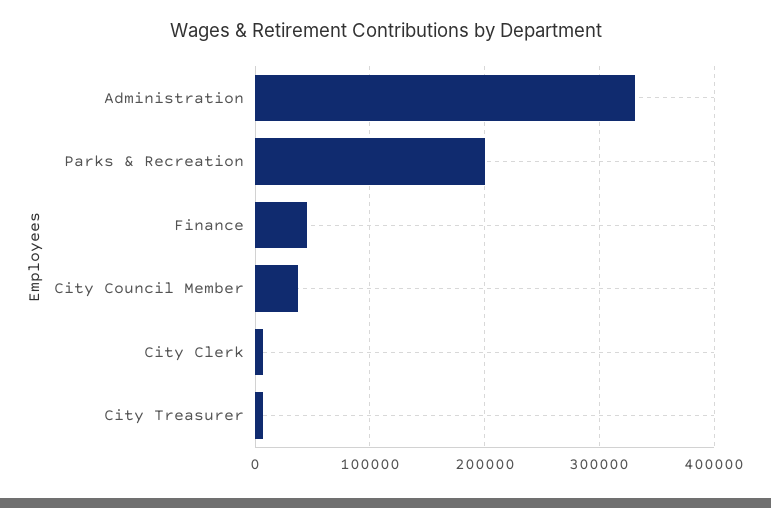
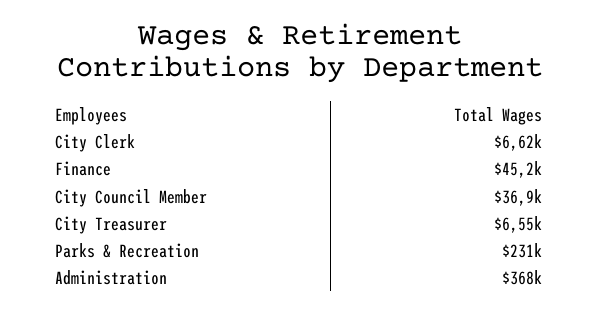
Administration: 330000 -> 368000
Parks & Recreation: 200000 -> 231000

